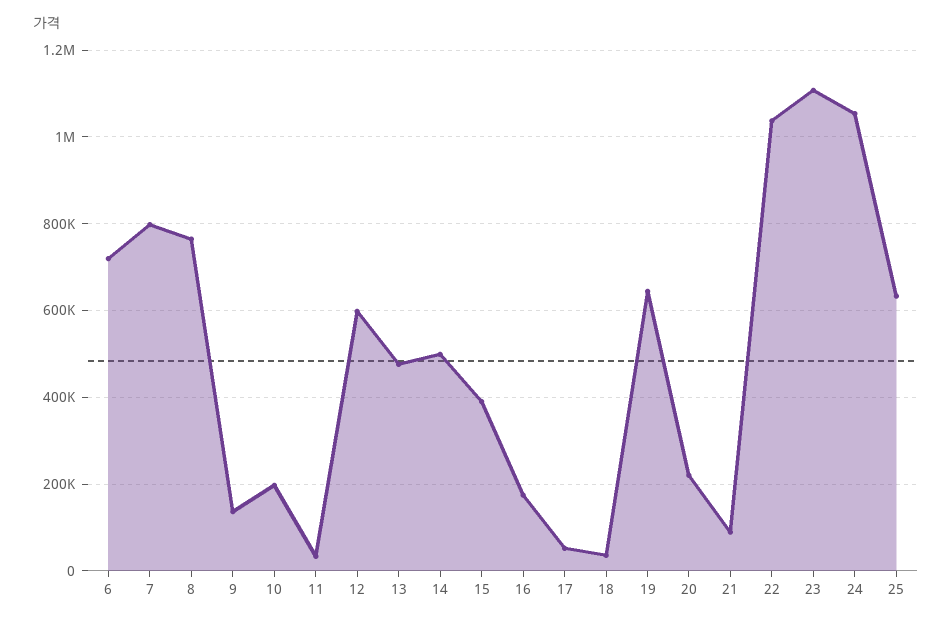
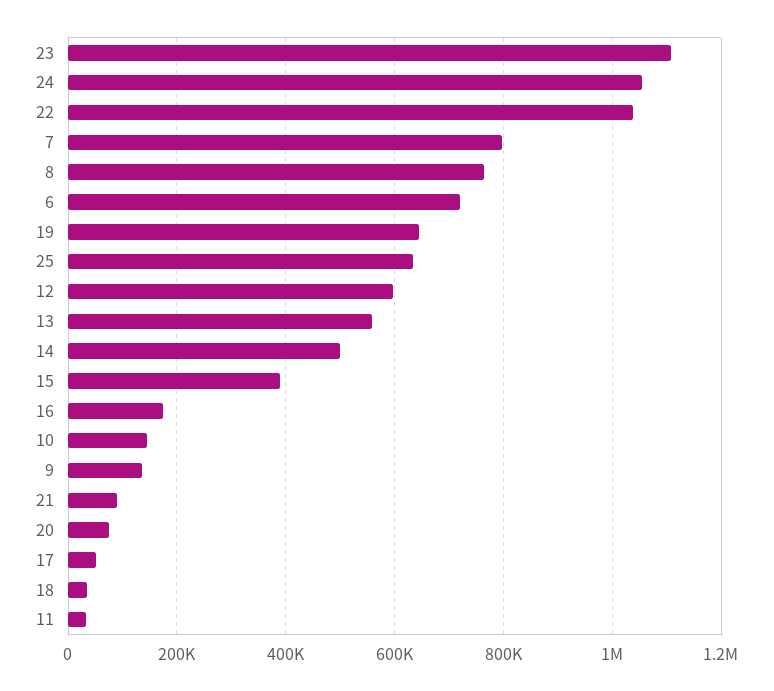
10: 200000 -> 140000
13: 480000 -> 560000
20: 220000 -> 80000

